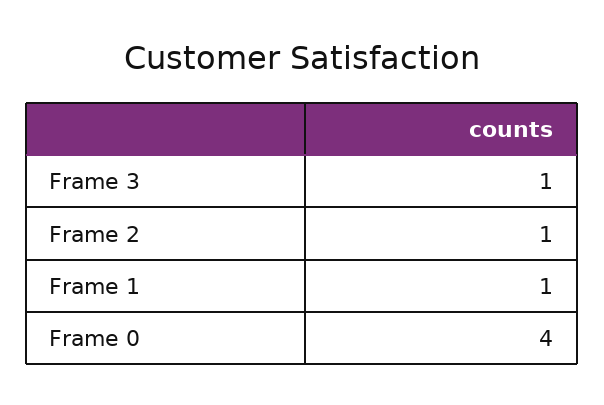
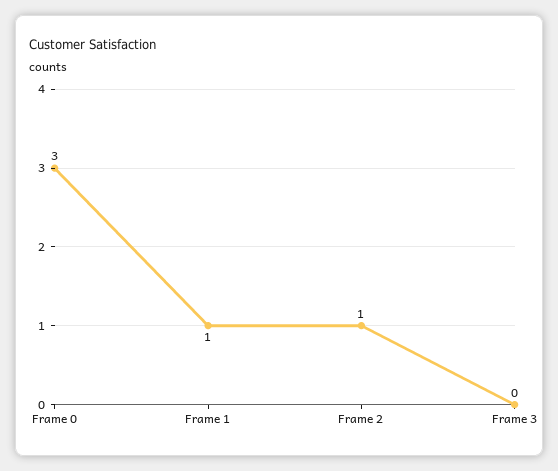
Frame 3: 1 -> 0
Frame 0: 4 -> 3

